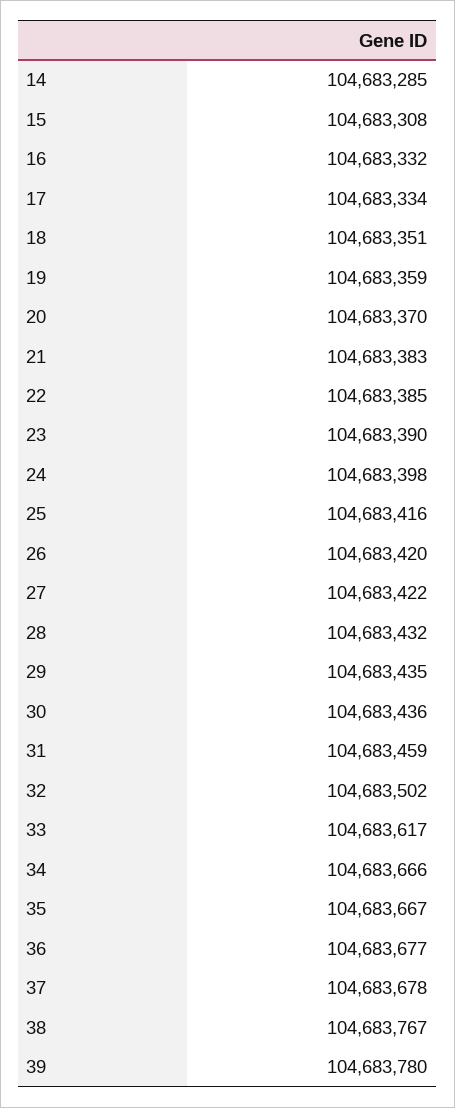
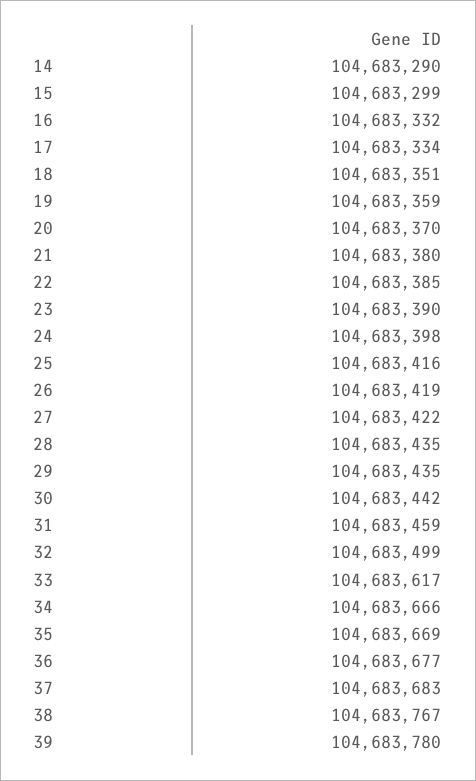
14: 104683285 -> 104683290
15: 104683308 -> 104683299
21: 104683383 -> 104683380
26: 104683420 -> 104683419
28: 104683432 -> 104683435
30: 104683436 -> 104683442
32: 104683502 -> 104683499
35: 104683667 -> 104683669
37: 104683678 -> 104683683

